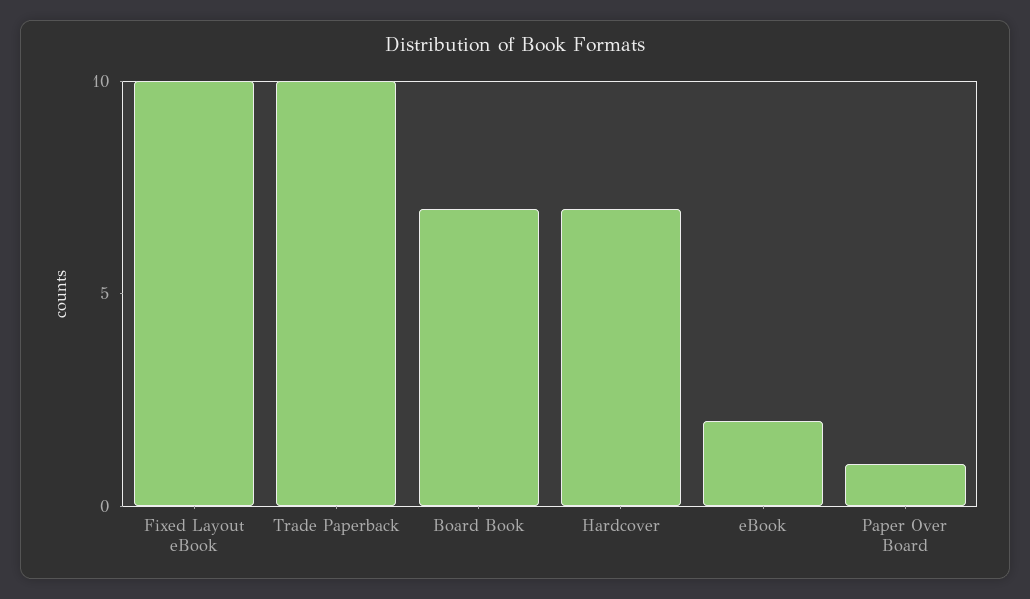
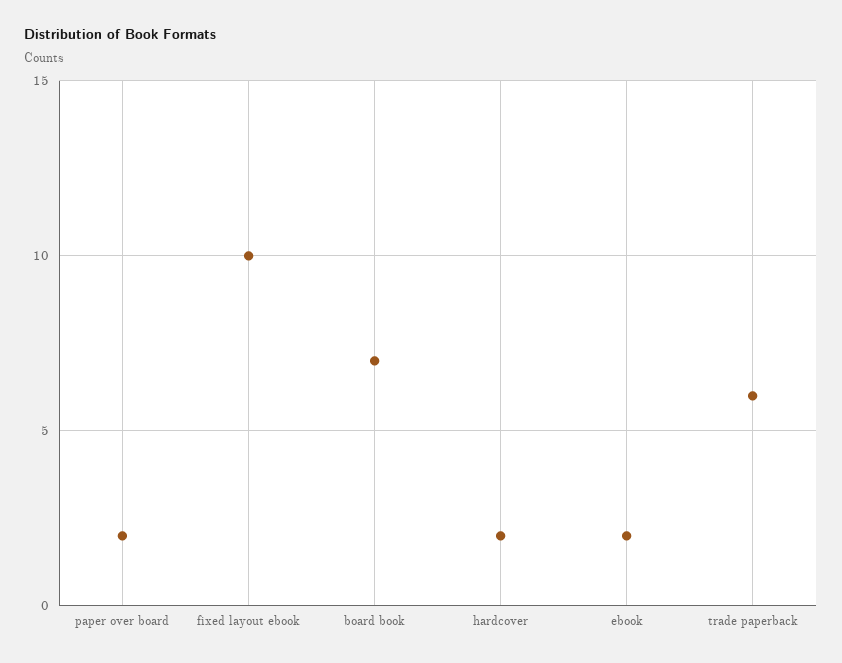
Trade Paperback: 10 -> 6
Hardcover: 7 -> 2
Paper Over Board: 1 -> 2

